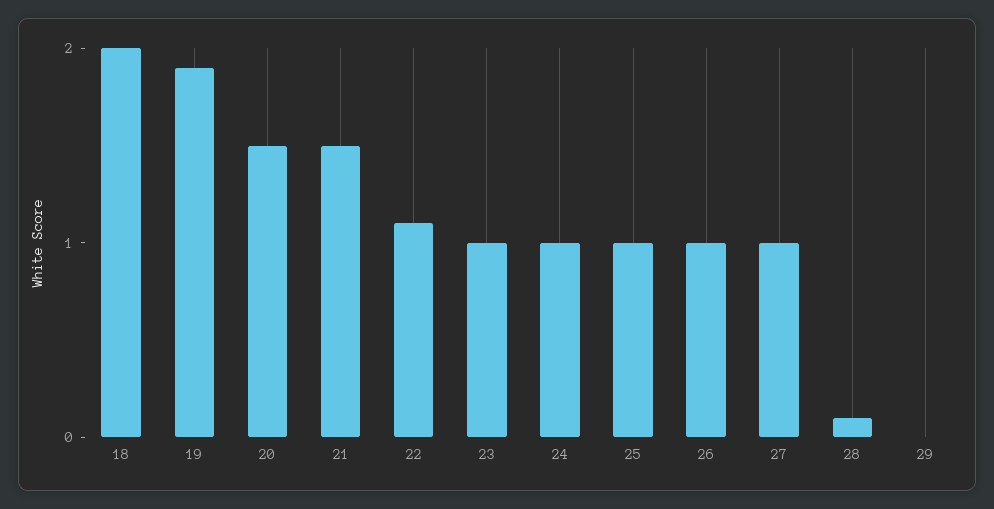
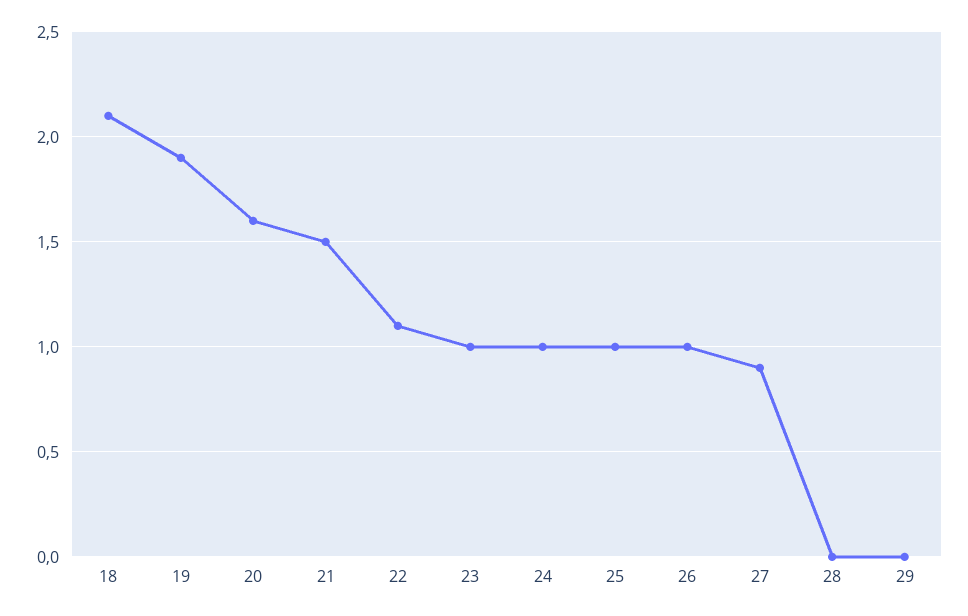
18: 2 -> 2.1
20: 1.5 -> 1.6
27: 1 -> 0.9
28: 0.1 -> 0

